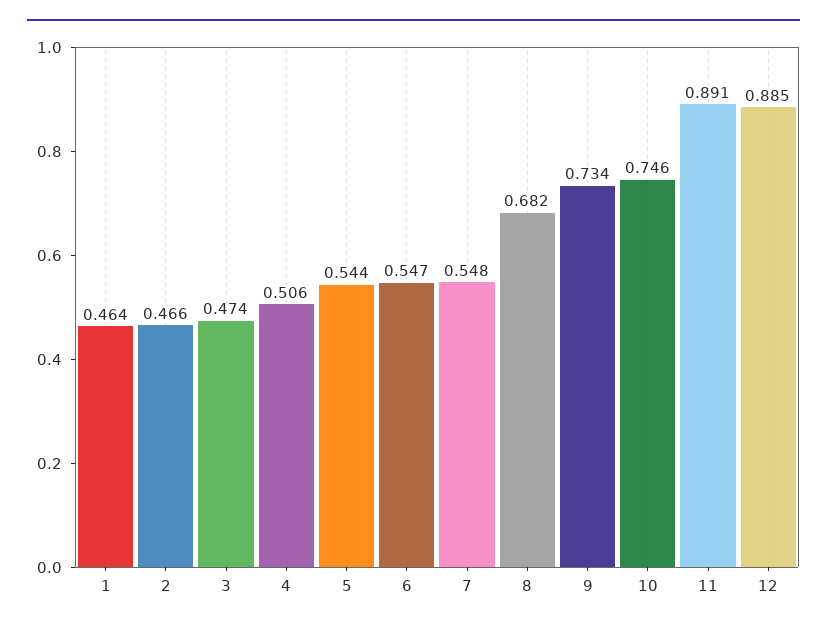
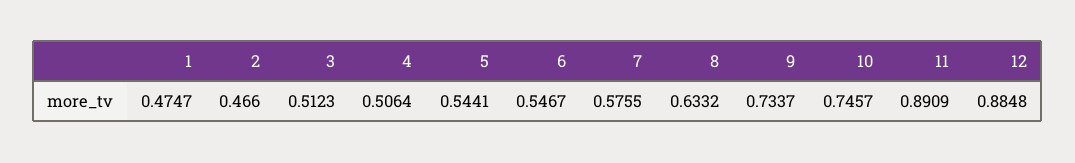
1: 0.464 -> 0.4747
3: 0.474 -> 0.5123
7: 0.548 -> 0.5755
8: 0.682 -> 0.6332

